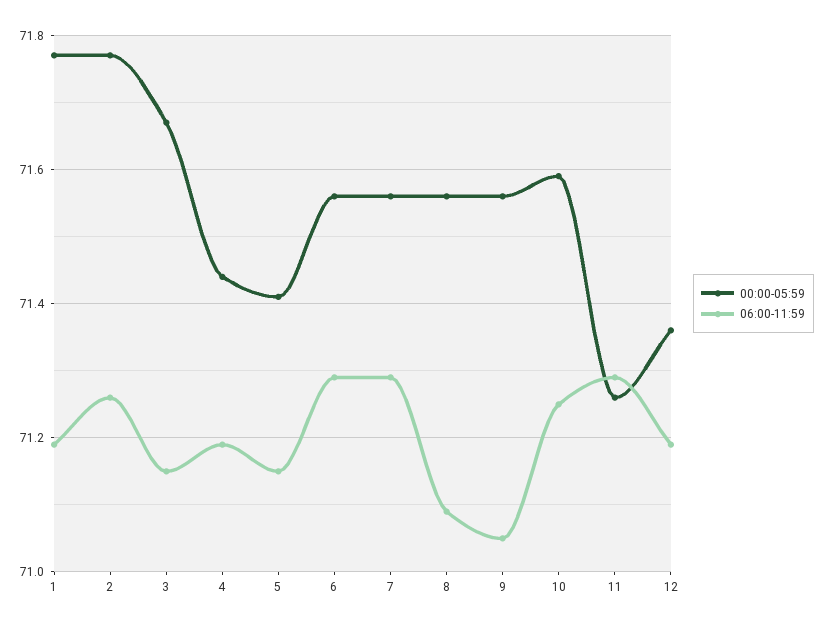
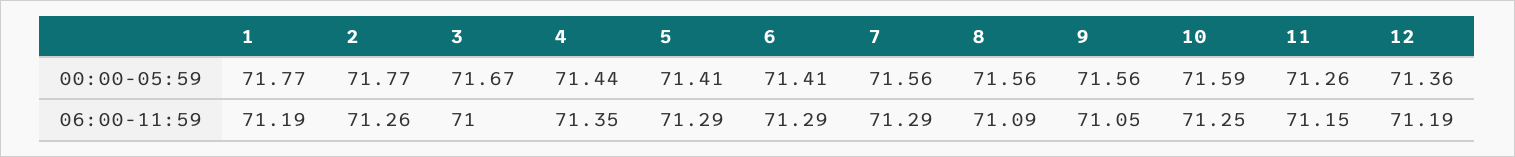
06:00-11:59, 3: 71.15 -> 71
06:00-11:59, 4: 71.2 -> 71.35
06:00-11:59, 5: 71.15 -> 71.29
00:00-05:59, 6: 71.55 -> 71.41
06:00-11:59, 11: 71.3 -> 71.15

